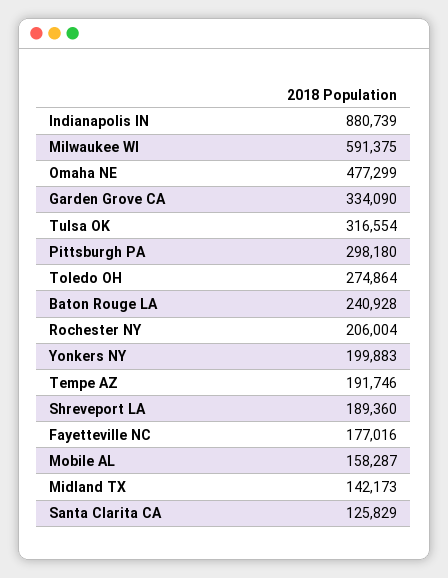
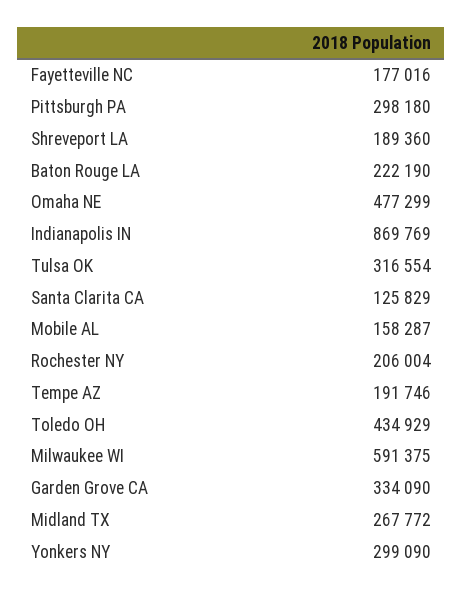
Indianapolis IN: 880739 -> 869769
Toledo OH: 274864 -> 434929
Baton Rouge LA: 240928 -> 222190
Yonkers NY: 199883 -> 299090
Midland TX: 142173 -> 267772

